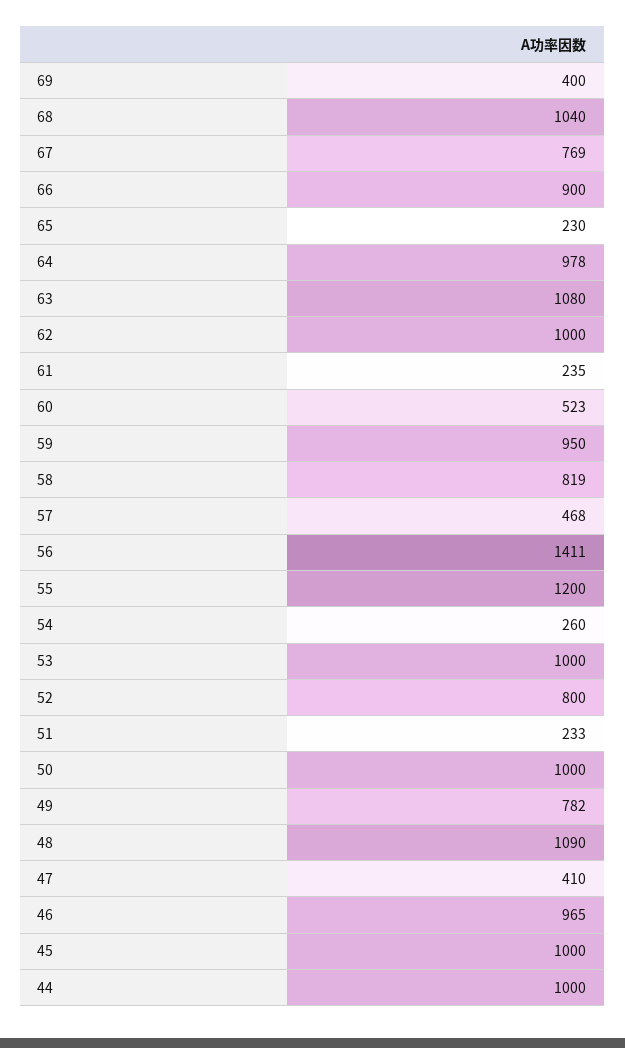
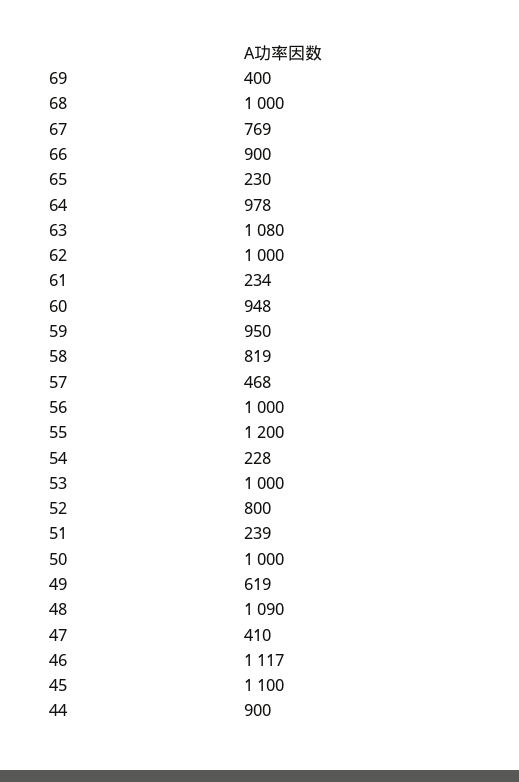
68: 1040 -> 1000
61: 235 -> 234
60: 523 -> 948
56: 1411 -> 1000
54: 260 -> 228
51: 233 -> 239
49: 782 -> 619
46: 965 -> 1117
45: 1000 -> 1100
44: 1000 -> 900

